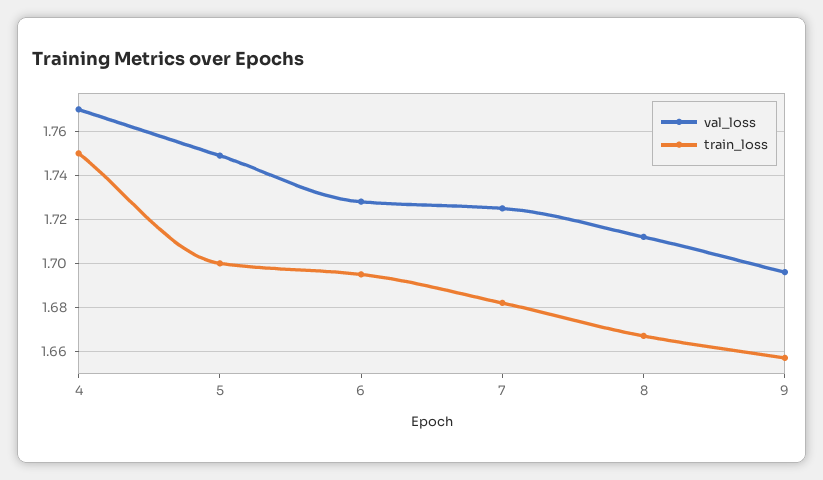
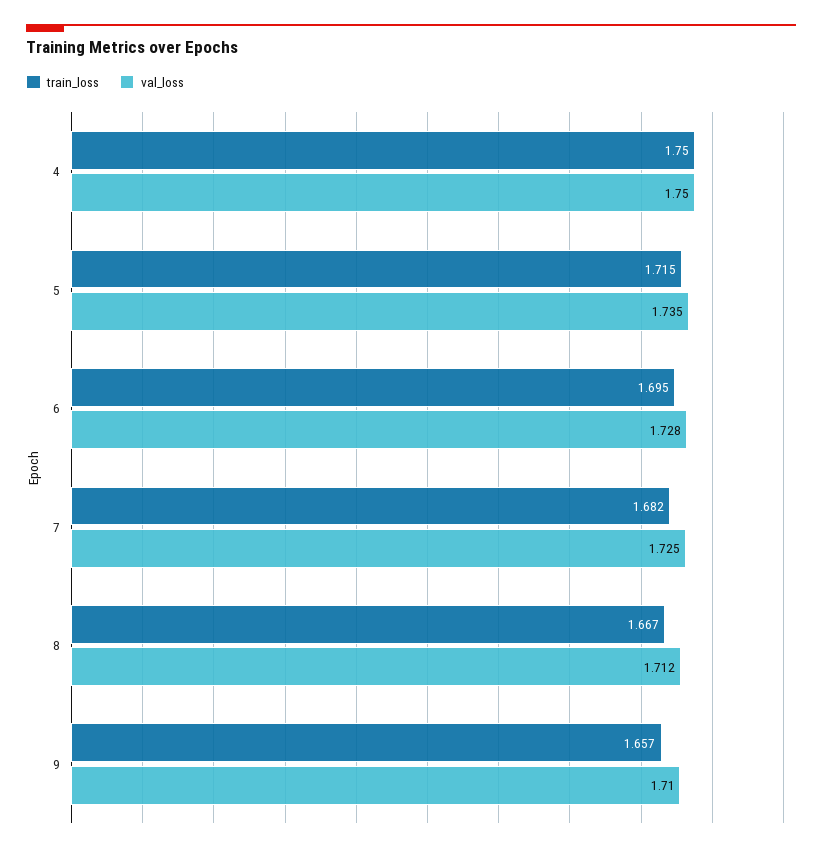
val_loss, 4: 1.77 -> 1.75
val_loss, 5: 1.75 -> 1.735
train_loss, 5: 1.7 -> 1.715
val_loss, 9: 1.695 -> 1.71

